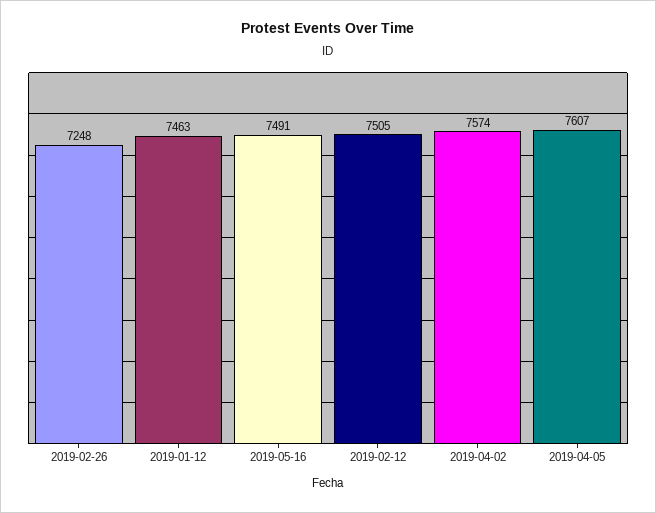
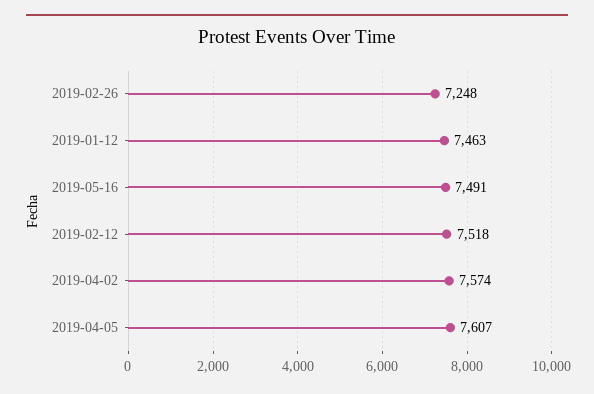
2019-02-12: 7505 -> 7518

